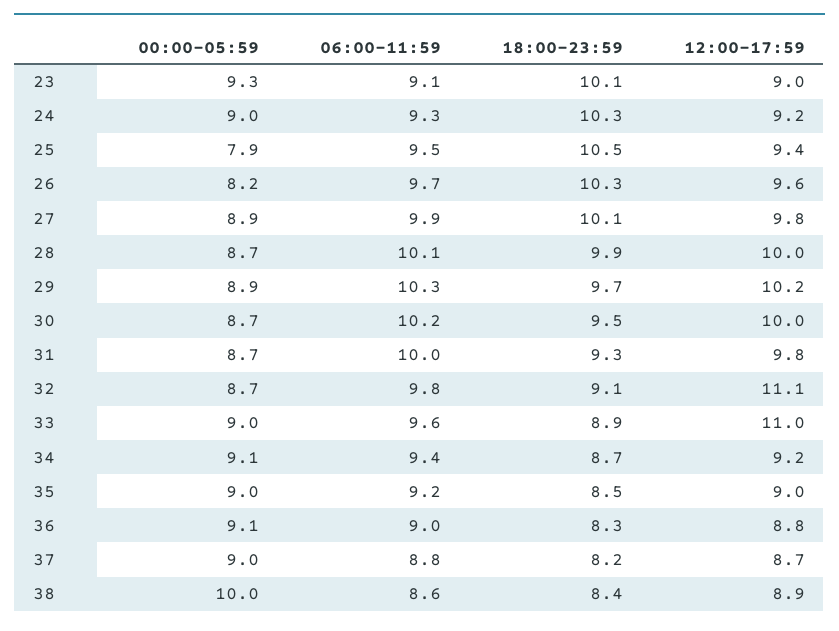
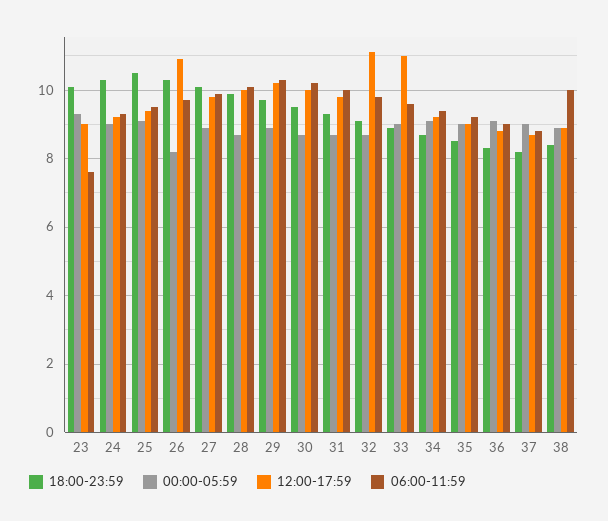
06:00-11:59, 23: 9.1 -> 7.5
00:00-05:59, 25: 7.9 -> 9
12:00-17:59, 26: 9.6 -> 11
00:00-05:59, 38: 10 -> 9
06:00-11:59, 38: 8.6 -> 10

